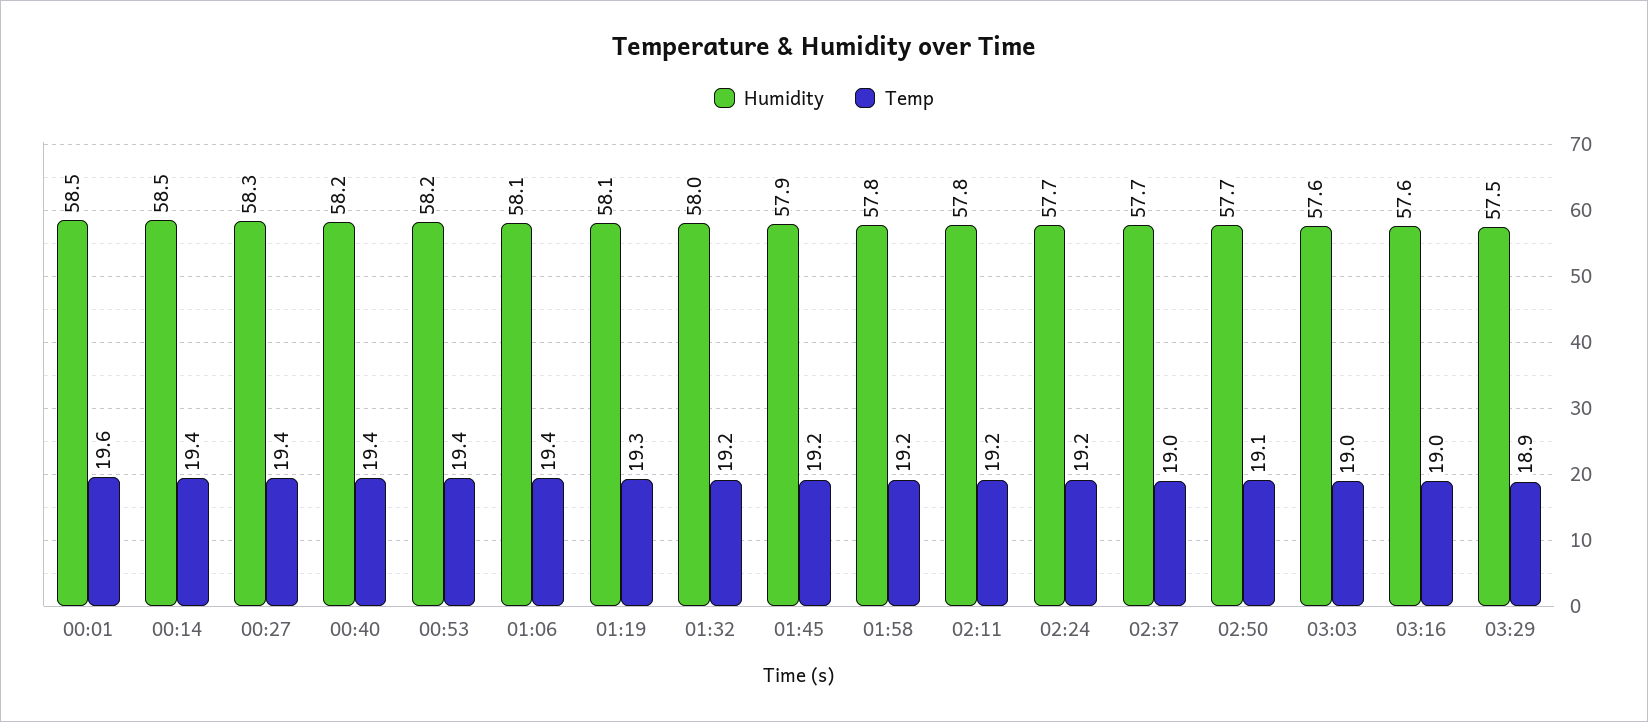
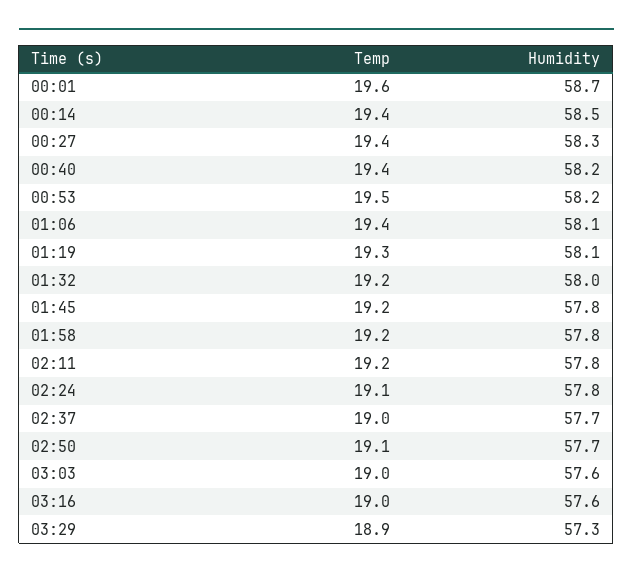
Humidity, 00:01: 58.5 -> 58.7
Temp, 00:53: 19.4 -> 19.5
Humidity, 01:45: 57.9 -> 57.8
Humidity, 02:24: 57.7 -> 57.8
Temp, 02:24: 19.2 -> 19.1
Humidity, 03:29: 57.5 -> 57.3

